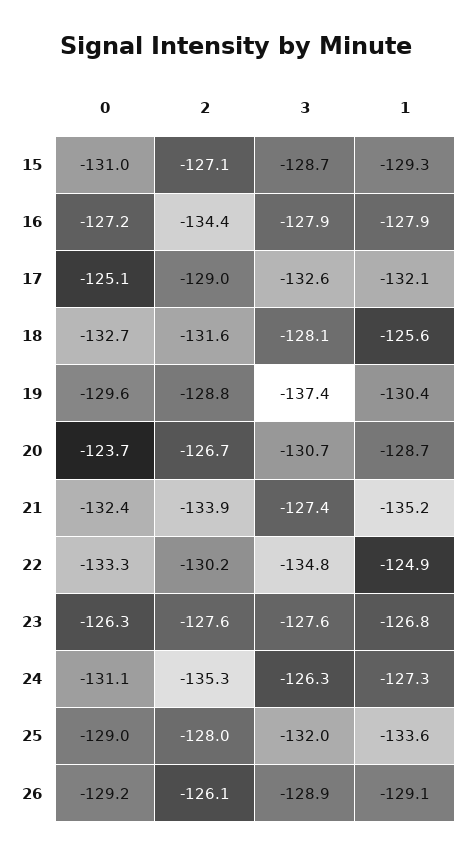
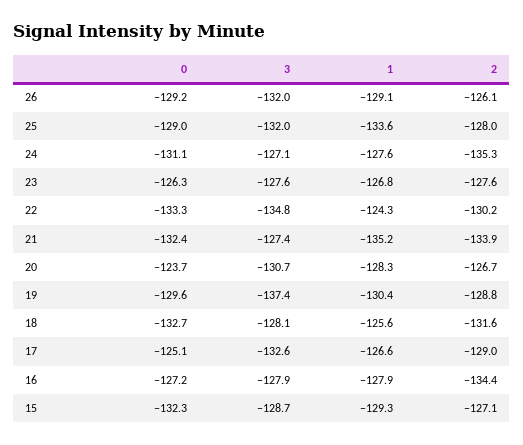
0, 15: -131 -> -132.3
1, 17: -132.1 -> -126.6
1, 20: -128.7 -> -128.3
1, 22: -124.9 -> -124.3
3, 24: -126.3 -> -127.1
1, 24: -127.3 -> -127.6
3, 26: -128.9 -> -132

